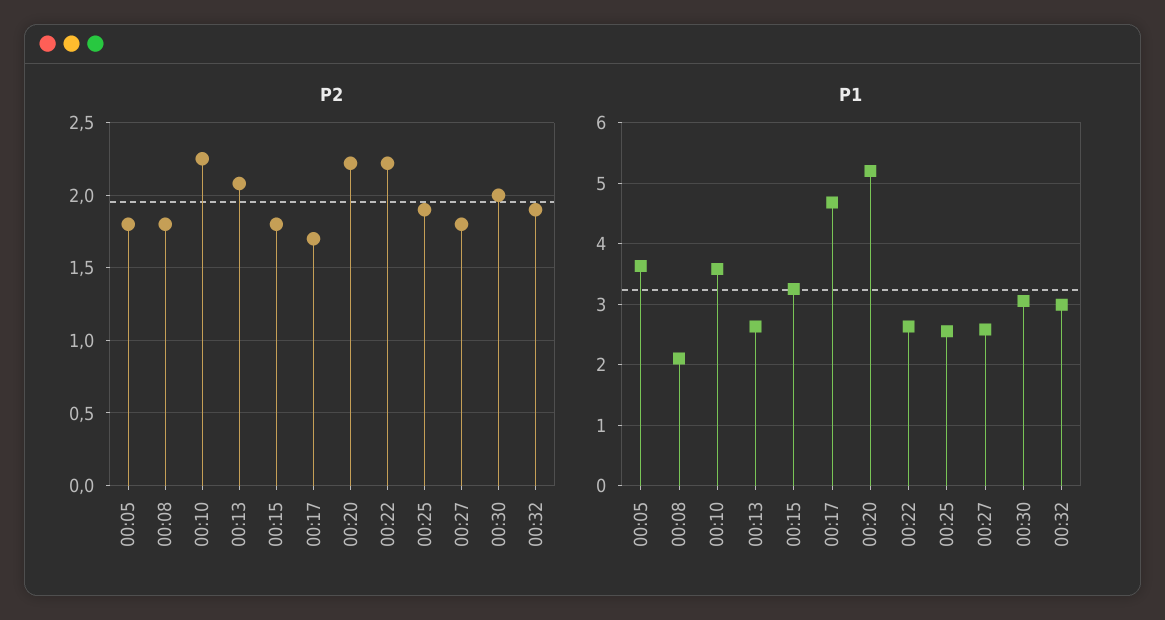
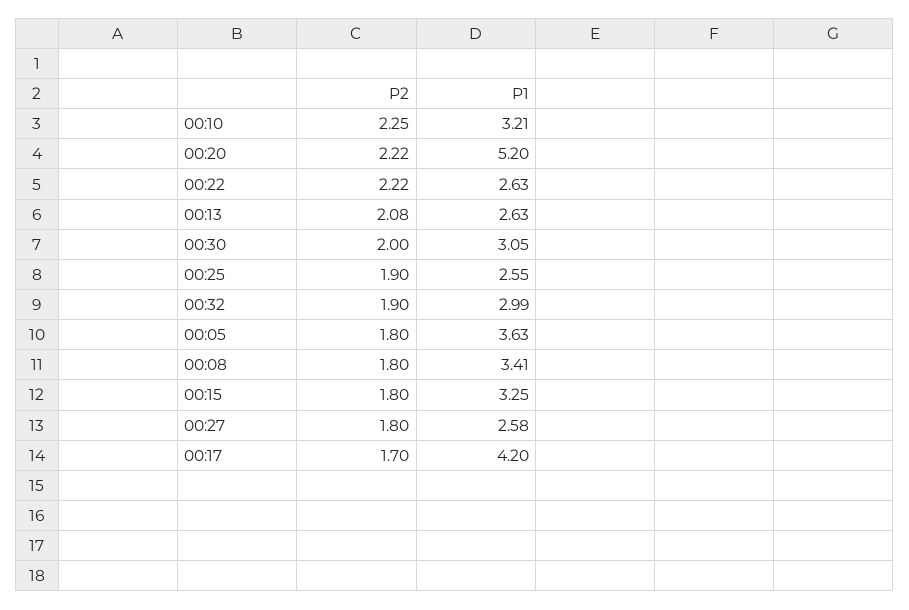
P1, 00:08: 2.1 -> 3.41
P1, 00:10: 3.6 -> 3.21
P1, 00:17: 4.7 -> 4.2

